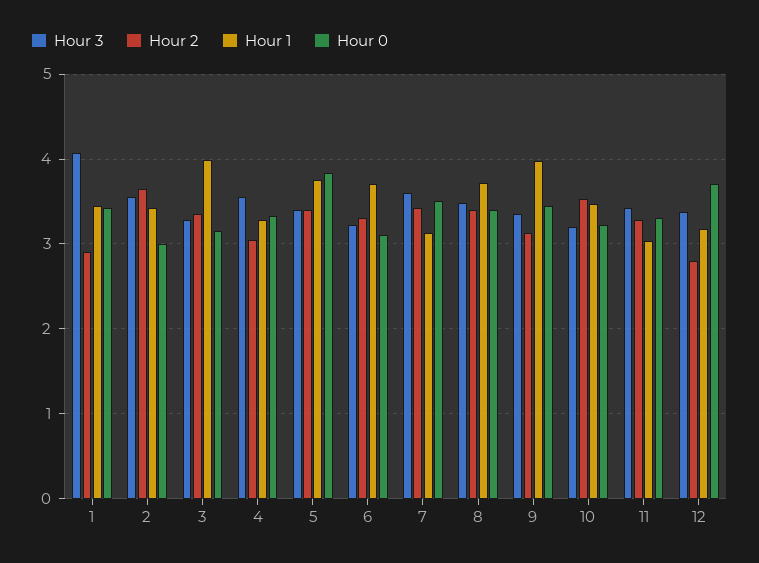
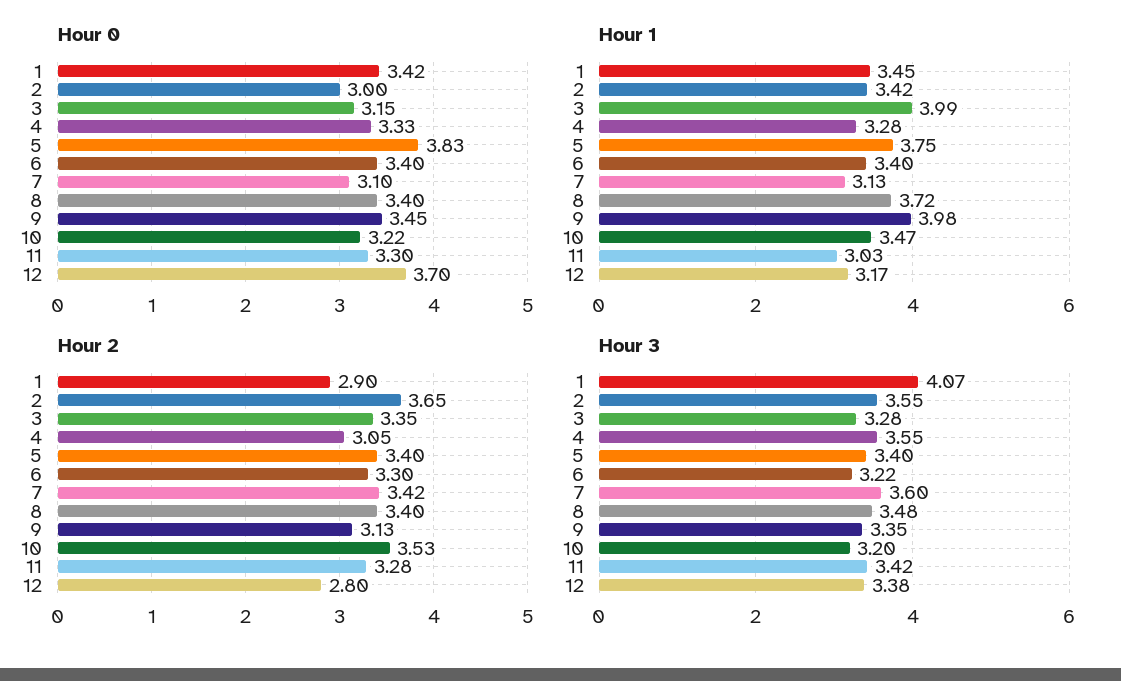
Hour 1, 6: 3.7 -> 3.4
Hour 0, 6: 3.1 -> 3.4
Hour 0, 7: 3.5 -> 3.1

